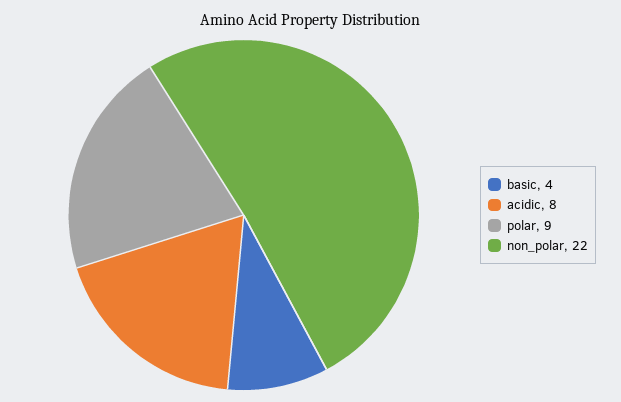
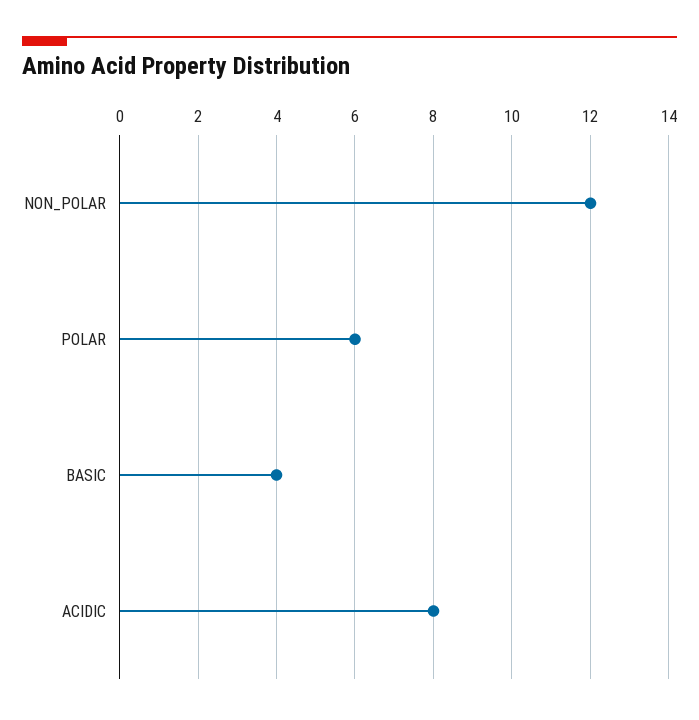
polar: 9 -> 6
non_polar: 22 -> 12

